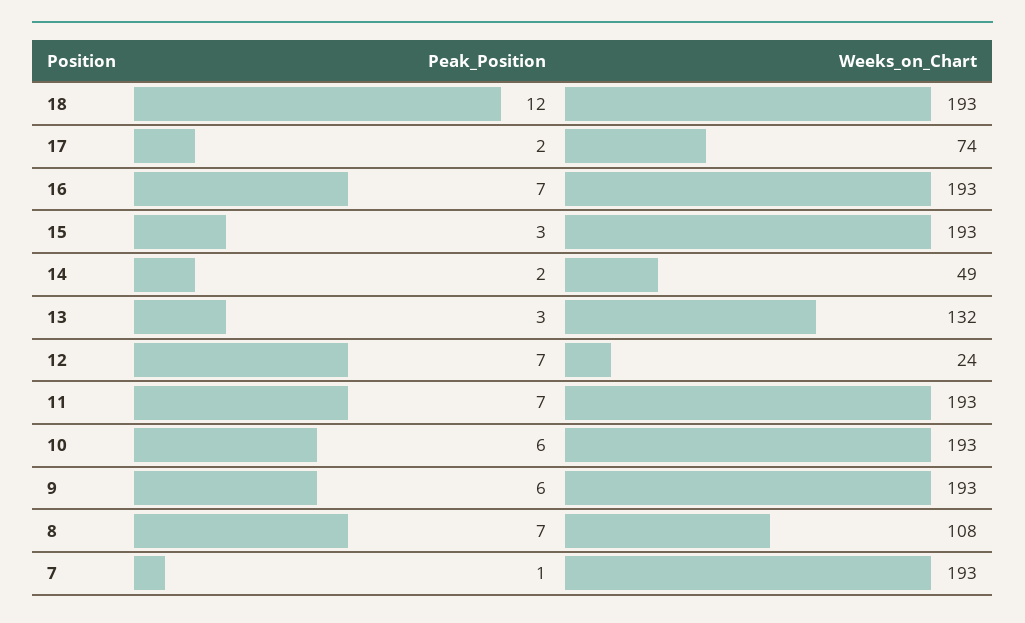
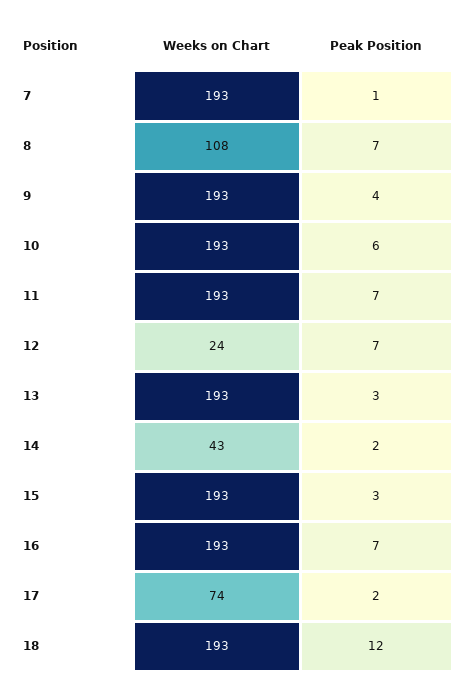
Weeks_on_Chart, 14: 49 -> 43
Weeks_on_Chart, 13: 132 -> 193
Peak_Position, 9: 6 -> 4

